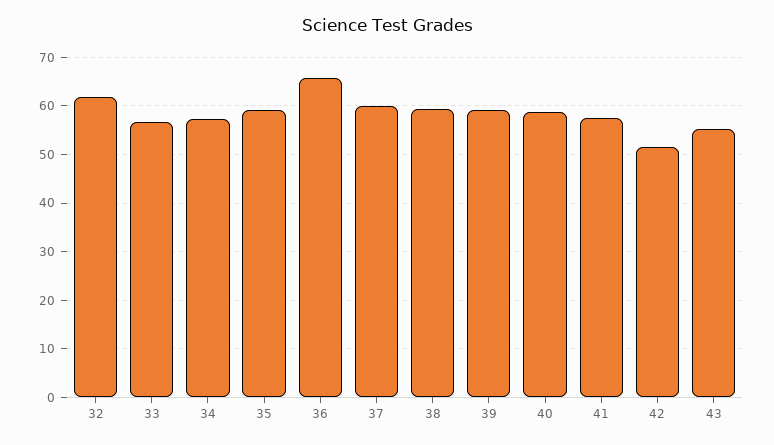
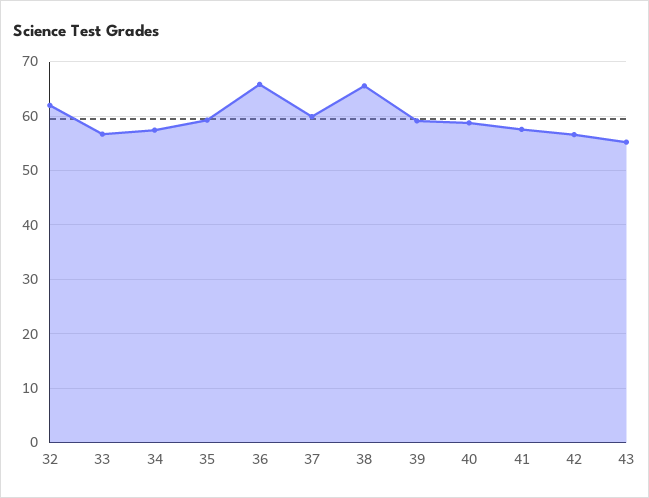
38: 60 -> 66
42: 52 -> 56

